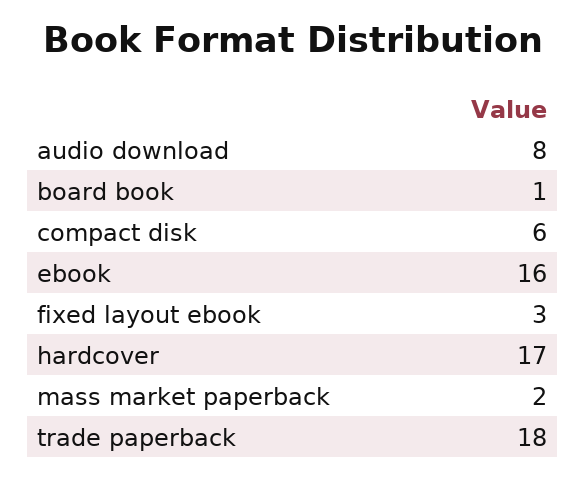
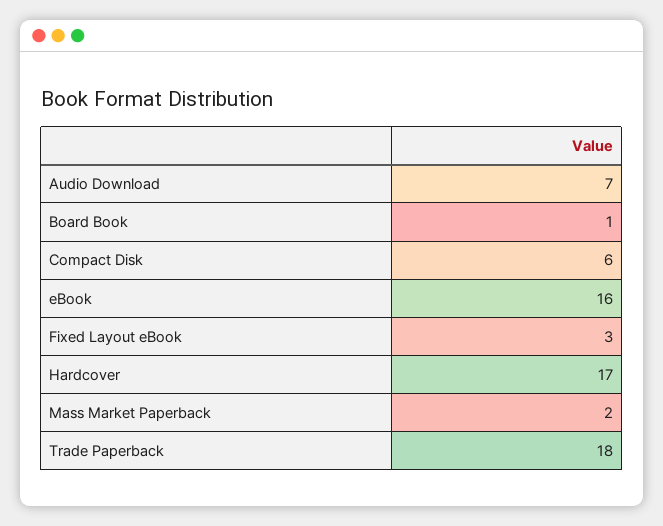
audio download: 8 -> 7

